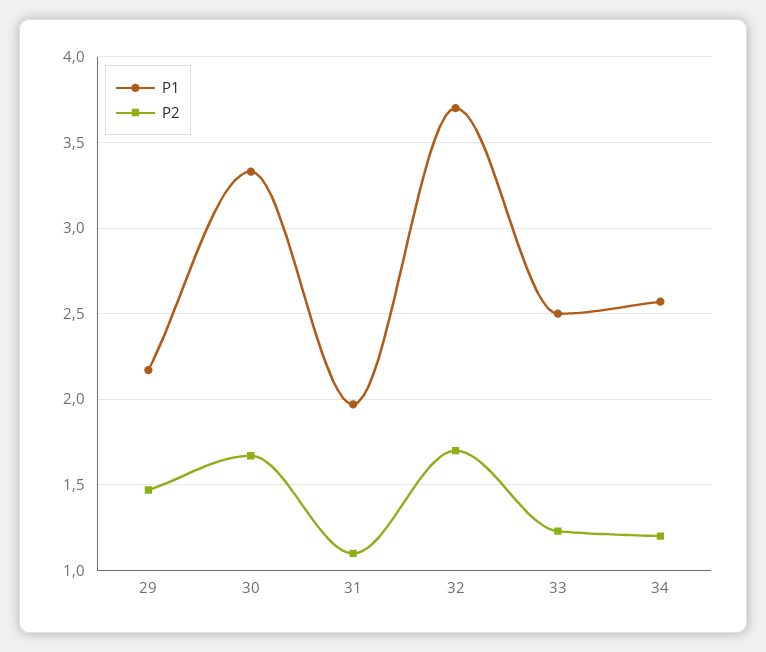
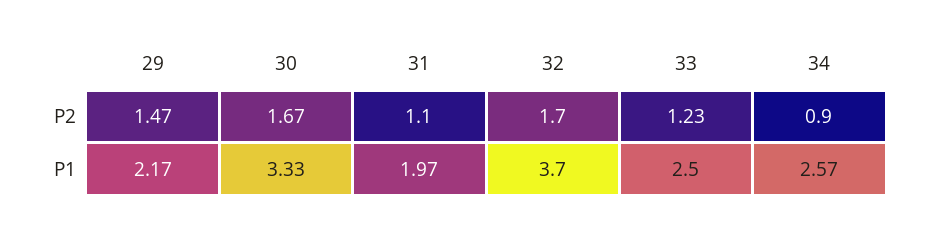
P2, 34: 1.2 -> 0.9

